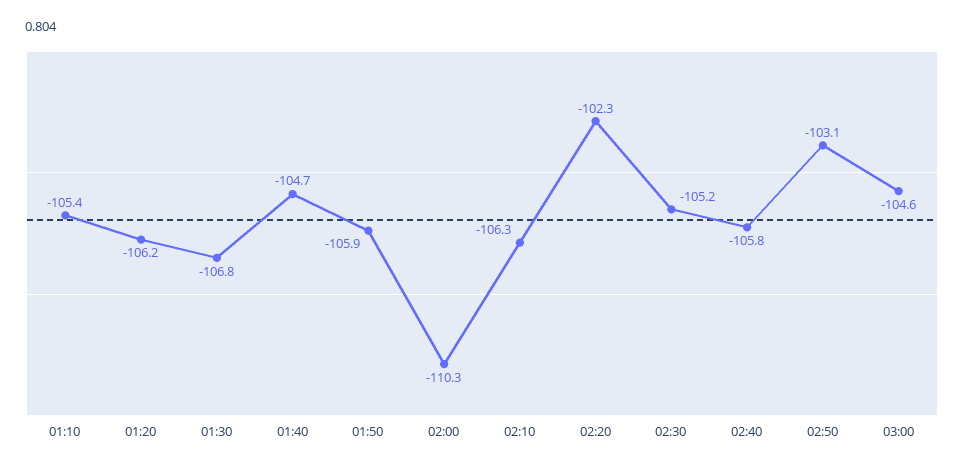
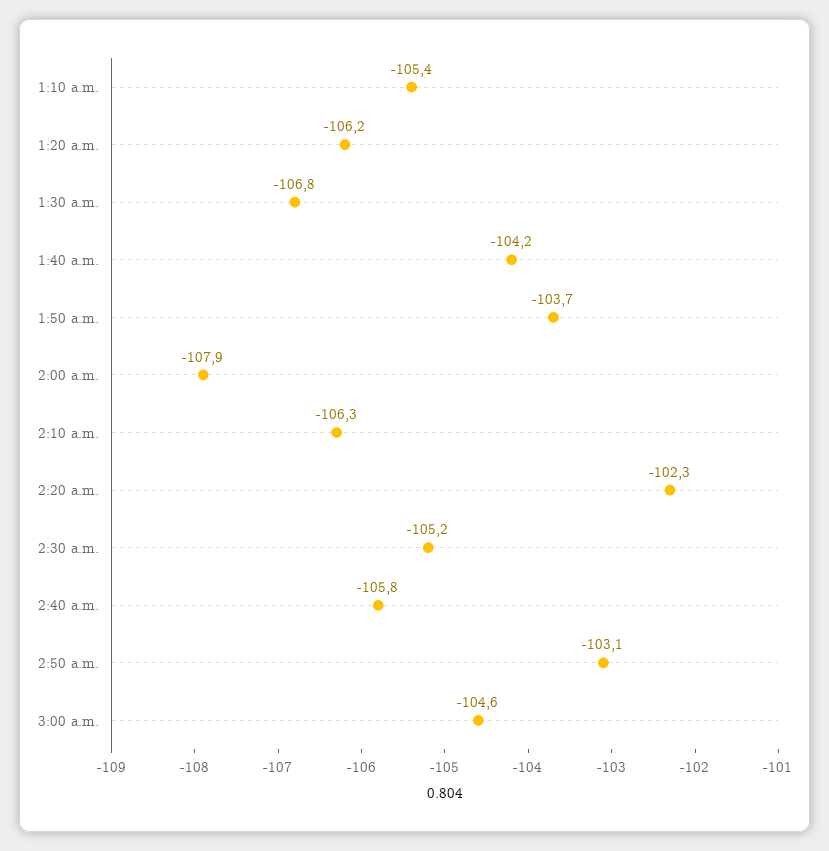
01:40: -104.7 -> -104.2
01:50: -105.9 -> -103.7
02:00: -110.3 -> -107.9

